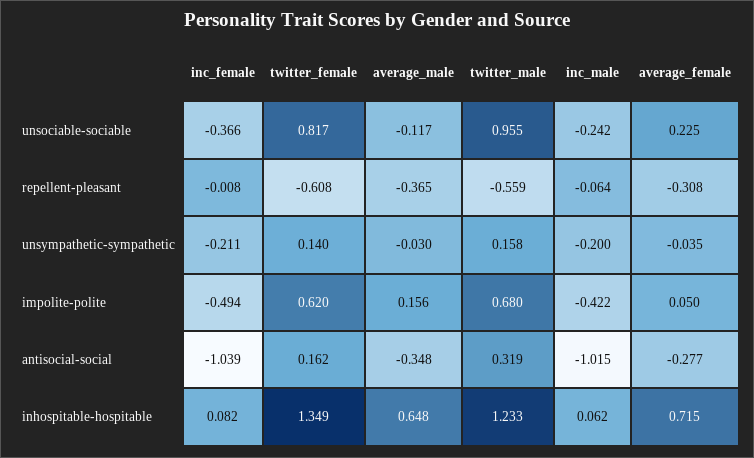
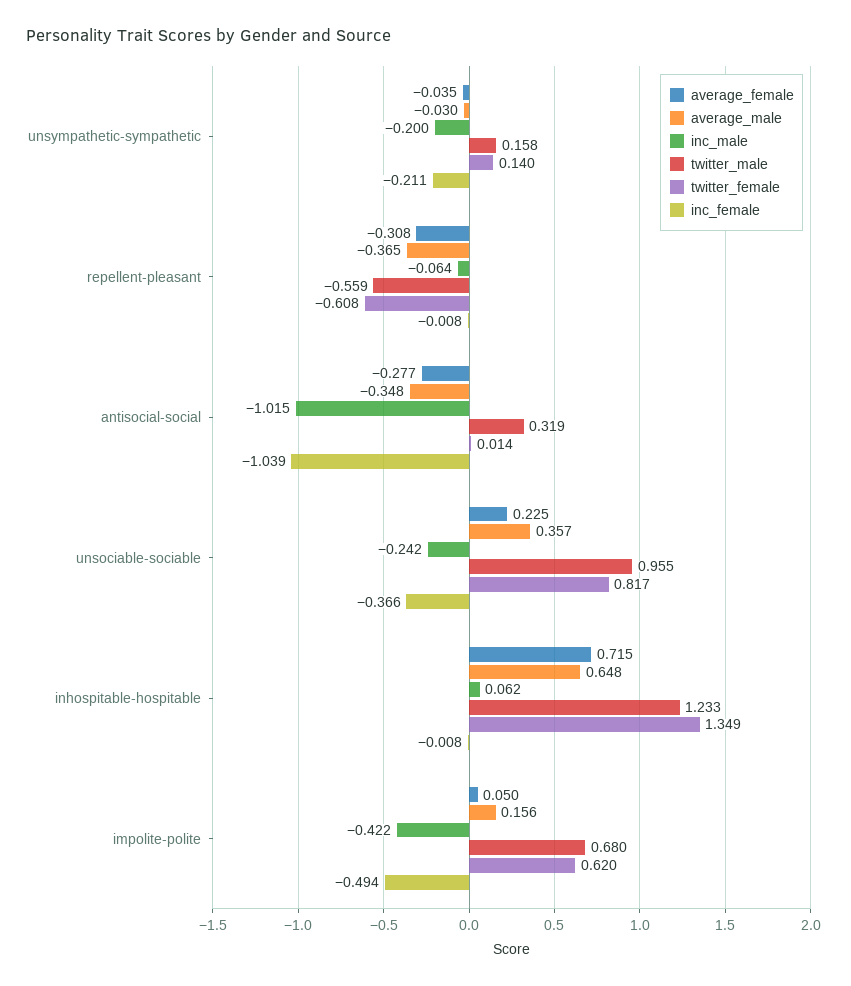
average_male, unsociable-sociable: -0.117 -> 0.357
twitter_female, antisocial-social: 0.162 -> 0.014
inc_female, inhospitable-hospitable: 0.082 -> -0.008

